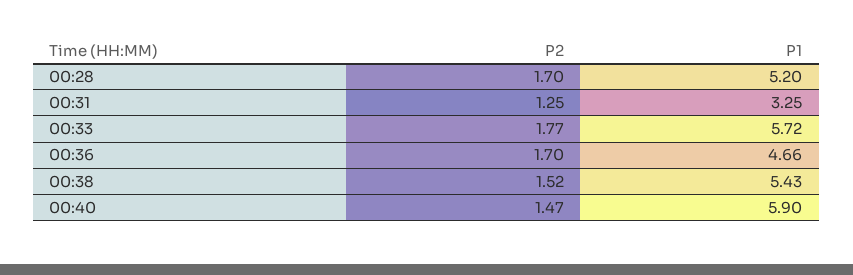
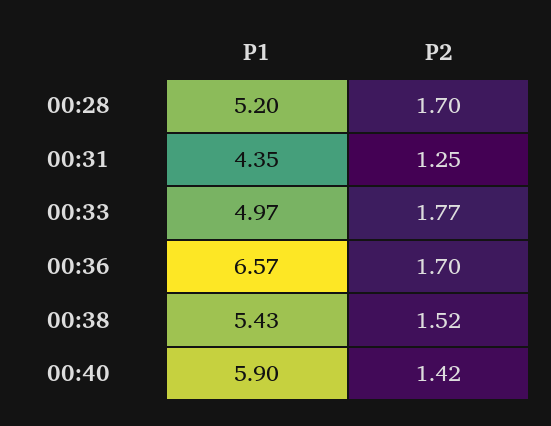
P1, 00:31: 3.25 -> 4.35
P1, 00:33: 5.72 -> 4.97
P1, 00:36: 4.66 -> 6.57
P2, 00:40: 1.47 -> 1.42

